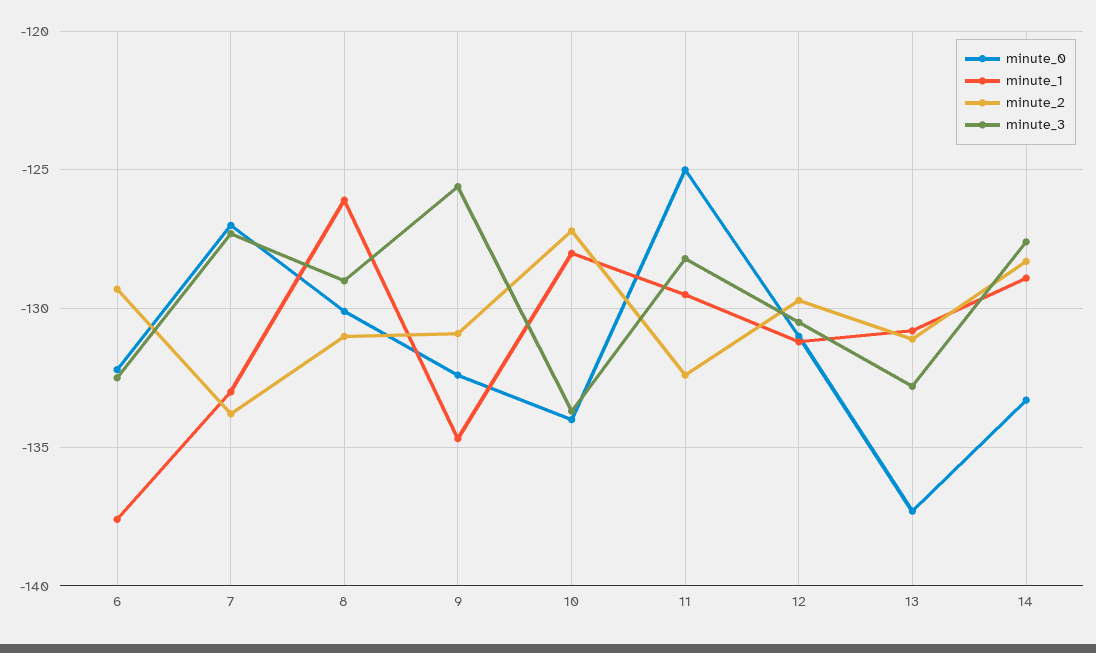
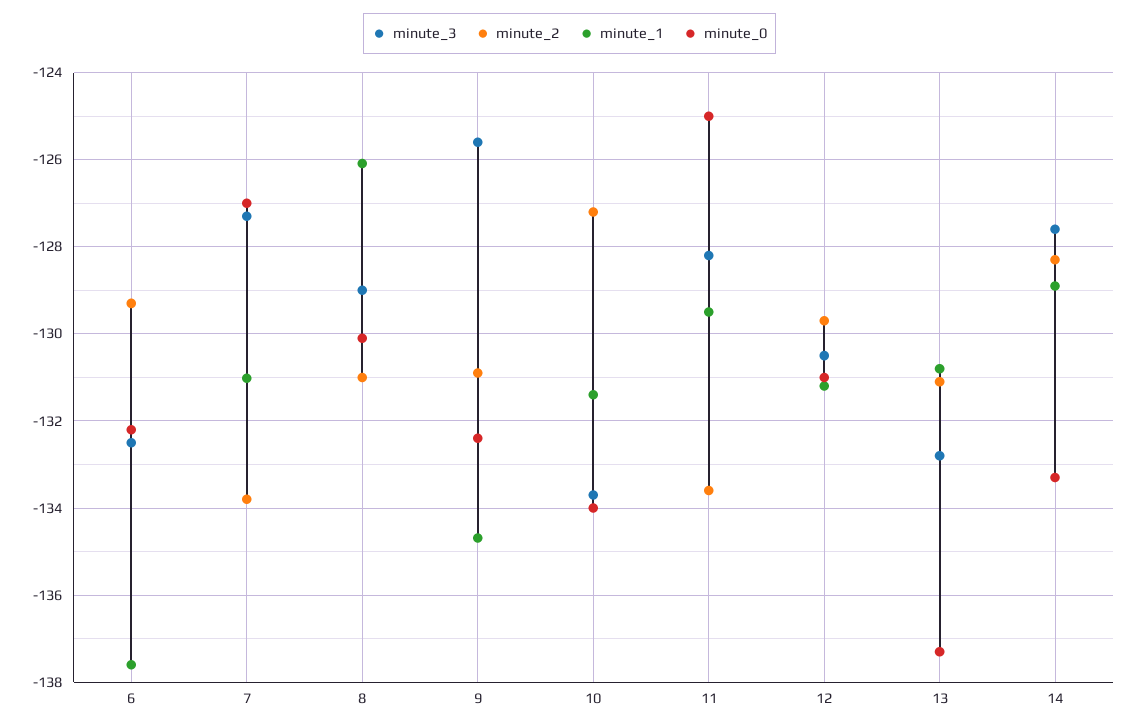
minute_1, 7: -133 -> -131
minute_1, 10: -128 -> -131.4
minute_2, 11: -132.5 -> -133.6

